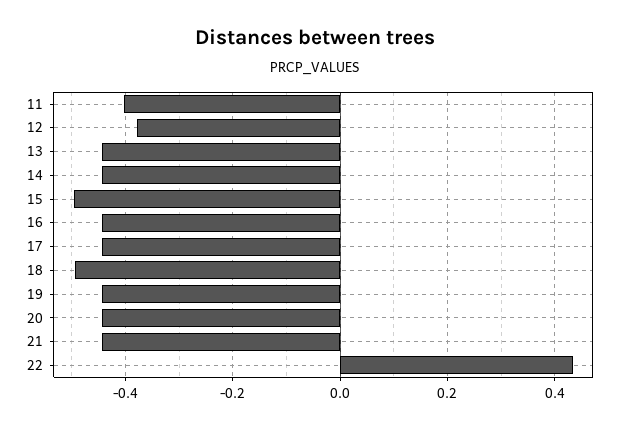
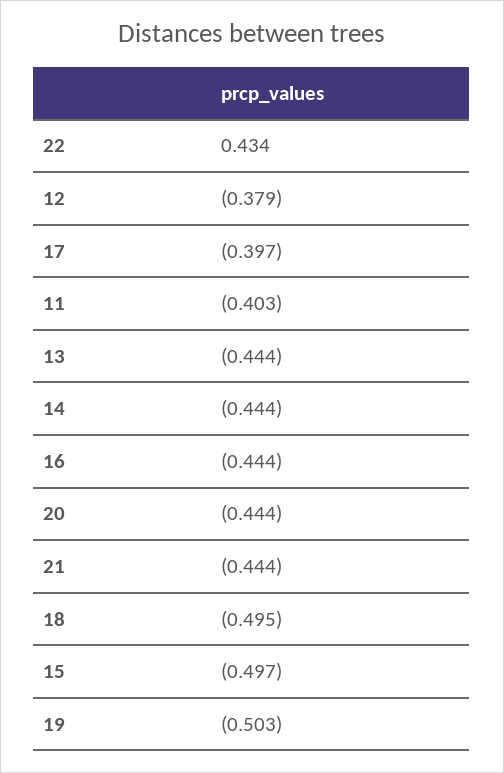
17: -0.44 -> -0.397
19: -0.44 -> -0.503

